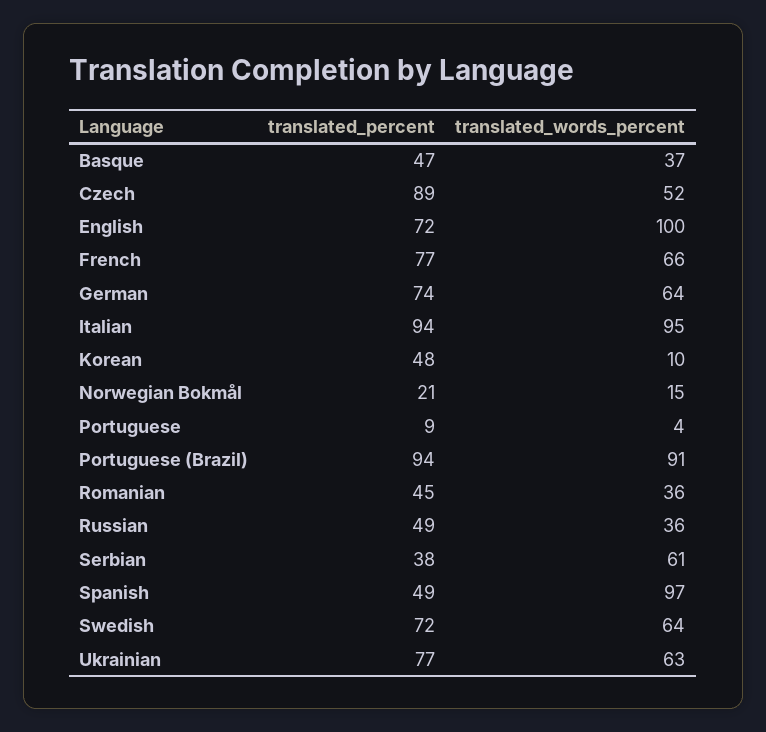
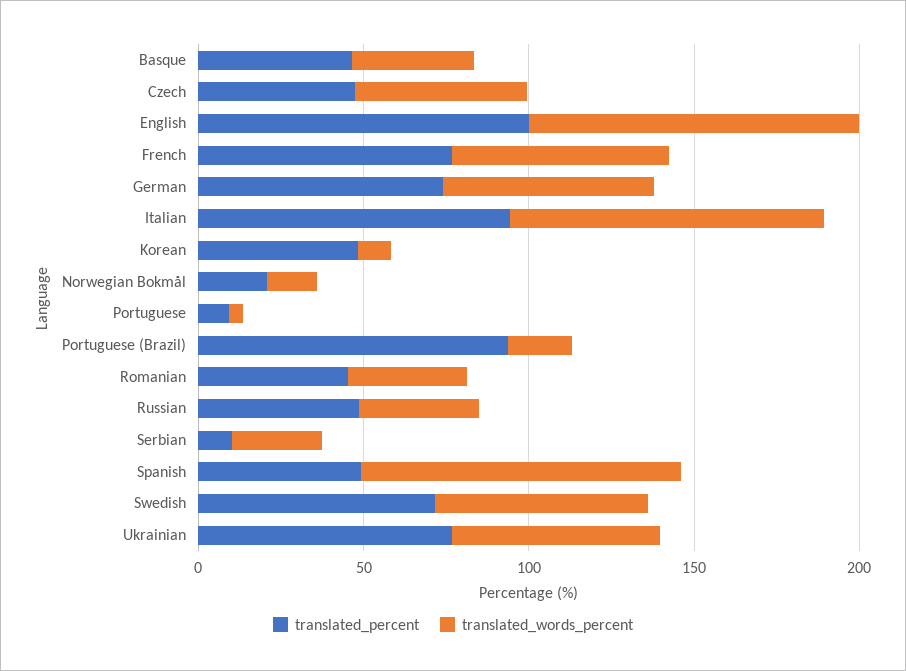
translated_percent, Czech: 89 -> 50
translated_percent, English: 72 -> 100
translated_words_percent, Portuguese (Brazil): 91 -> 20
translated_percent, Serbian: 38 -> 10
translated_words_percent, Serbian: 61 -> 30

